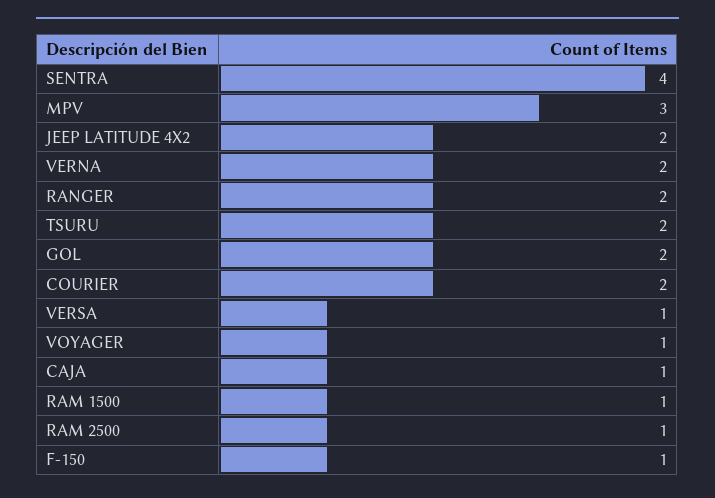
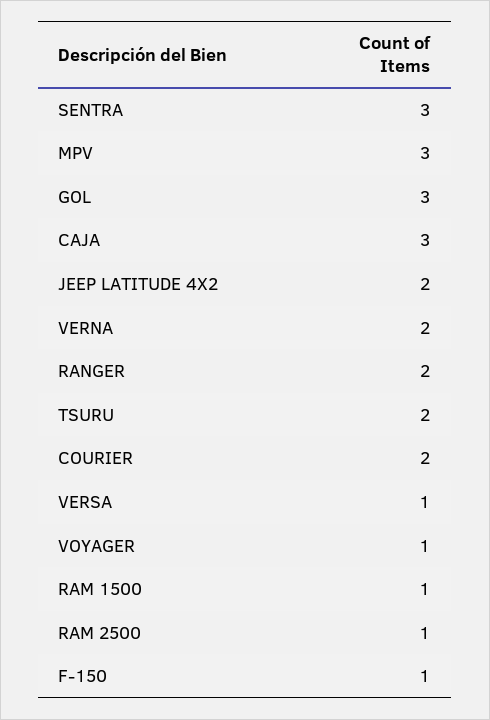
SENTRA: 4 -> 3
GOL: 2 -> 3
CAJA: 1 -> 3

